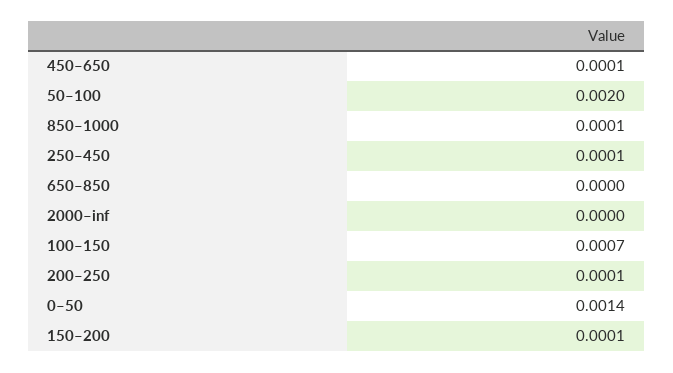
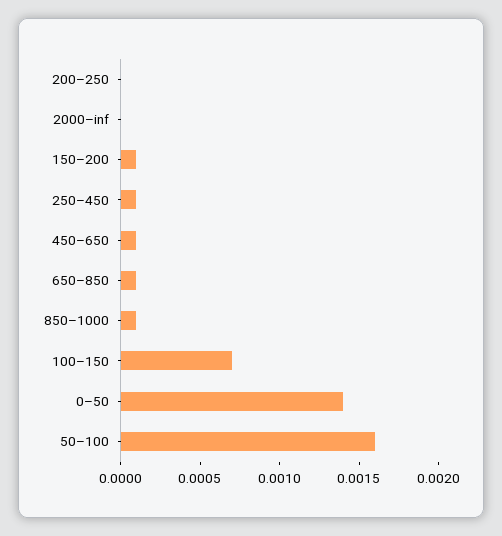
50–100: 0.002 -> 0.0016
650–850: 0 -> 0.0001
200–250: 0.0001 -> 0

